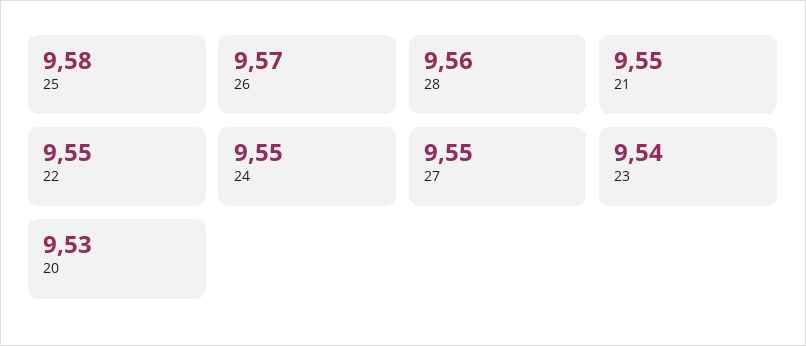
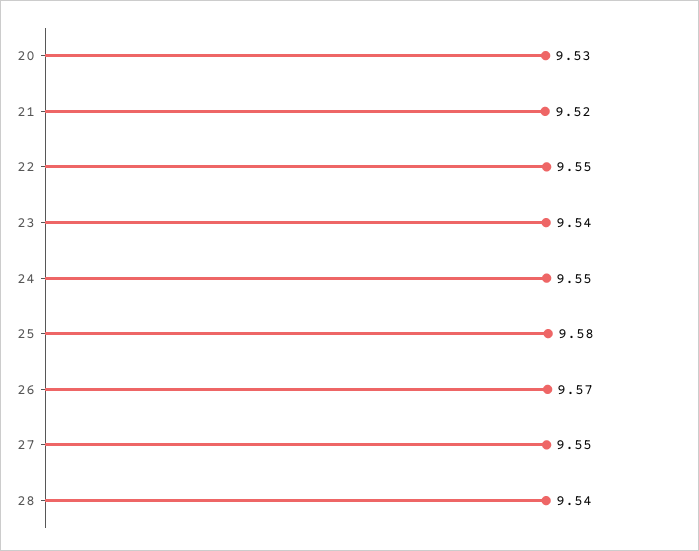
28: 9.56 -> 9.54
21: 9.55 -> 9.52

